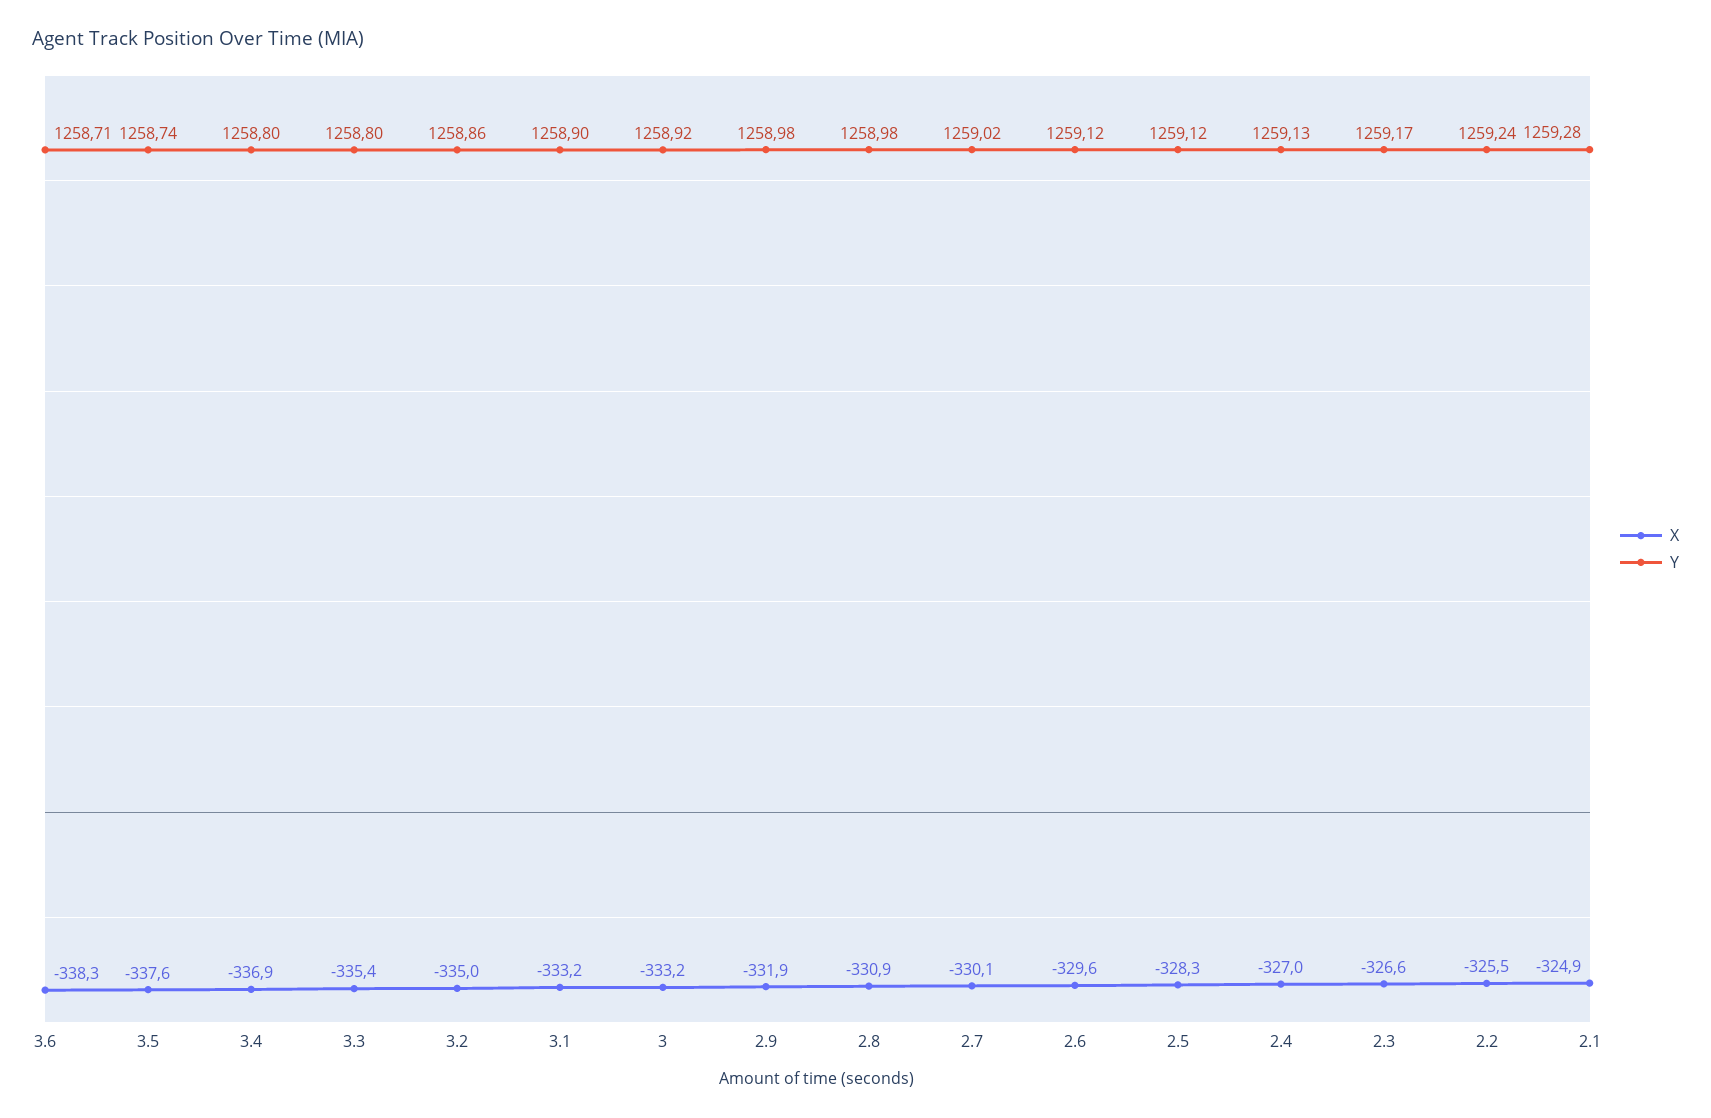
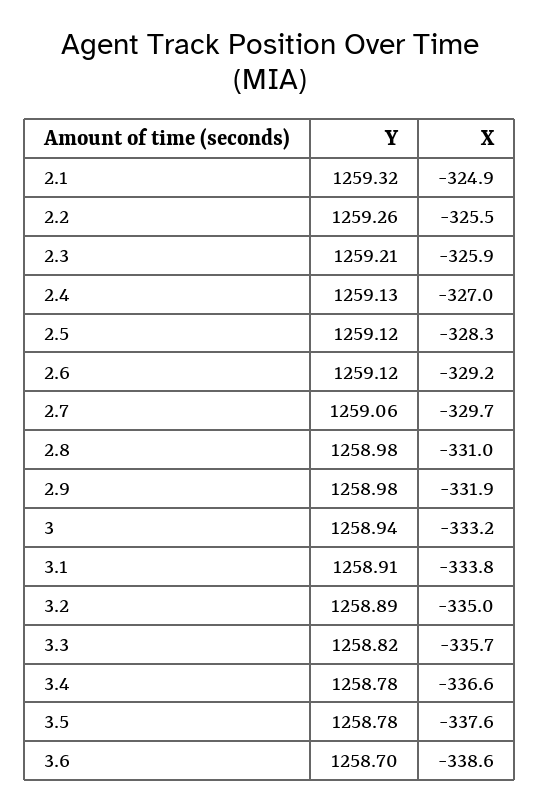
X, 3.6: -338.3 -> -338.6
Y, 3.6: 1258.71 -> 1258.7
Y, 3.5: 1258.74 -> 1258.78
X, 3.4: -336.9 -> -336.6
Y, 3.4: 1258.8 -> 1258.78
X, 3.3: -335.4 -> -335.7
Y, 3.3: 1258.8 -> 1258.82
Y, 3.2: 1258.86 -> 1258.89
X, 3.1: -333.2 -> -333.8
Y, 3.1: 1258.9 -> 1258.91
Y, 3: 1258.92 -> 1258.94
X, 2.8: -330.9 -> -331
X, 2.7: -330.1 -> -329.7
Y, 2.7: 1259.02 -> 1259.06
X, 2.6: -329.6 -> -329.2
X, 2.3: -326.6 -> -325.9
Y, 2.3: 1259.17 -> 1259.21
Y, 2.2: 1259.24 -> 1259.26
Y, 2.1: 1259.28 -> 1259.32

